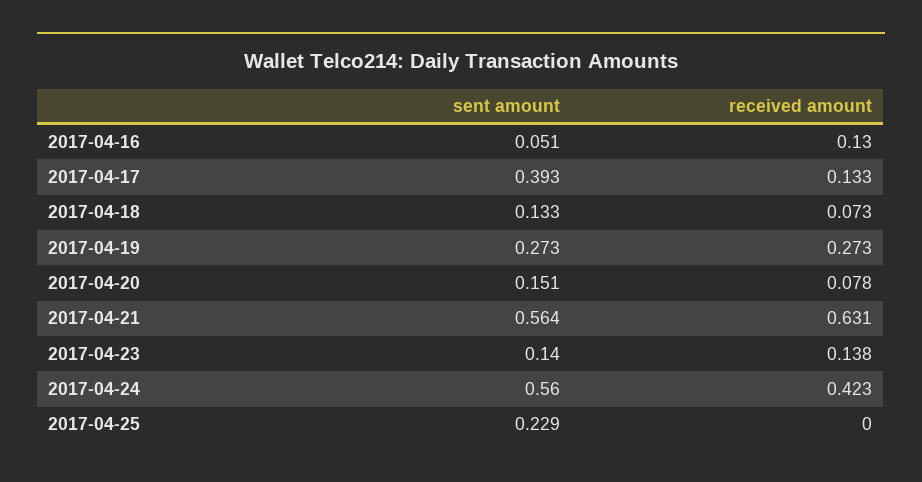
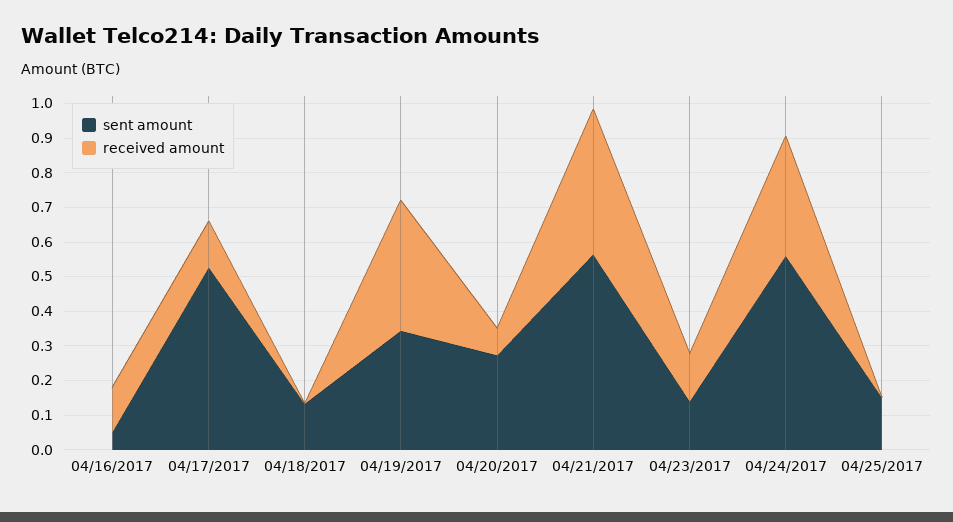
sent amount, 2017-04-17: 0.393 -> 0.525
received amount, 2017-04-18: 0.073 -> 0
sent amount, 2017-04-19: 0.273 -> 0.35
received amount, 2017-04-19: 0.273 -> 0.375
sent amount, 2017-04-20: 0.151 -> 0.275
received amount, 2017-04-21: 0.631 -> 0.425
received amount, 2017-04-24: 0.423 -> 0.35
sent amount, 2017-04-25: 0.229 -> 0.15

